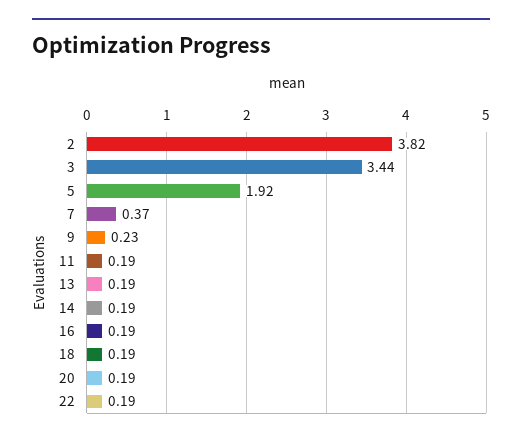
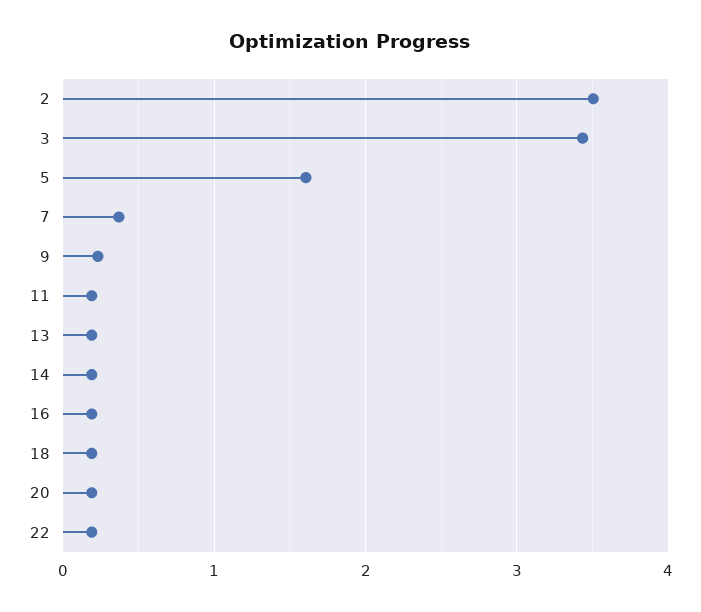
2: 3.82 -> 3.5
5: 1.92 -> 1.6

